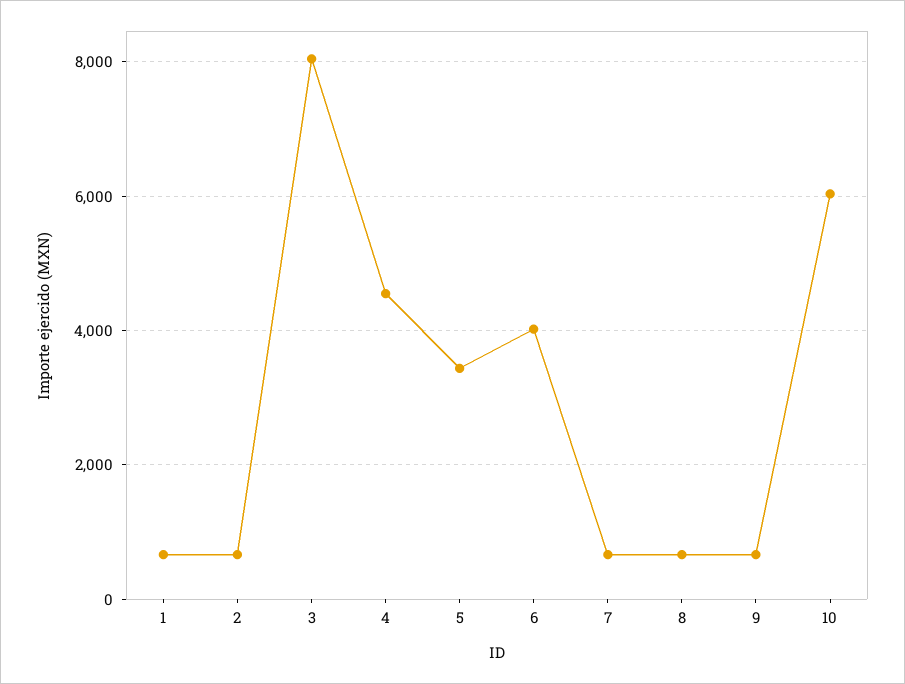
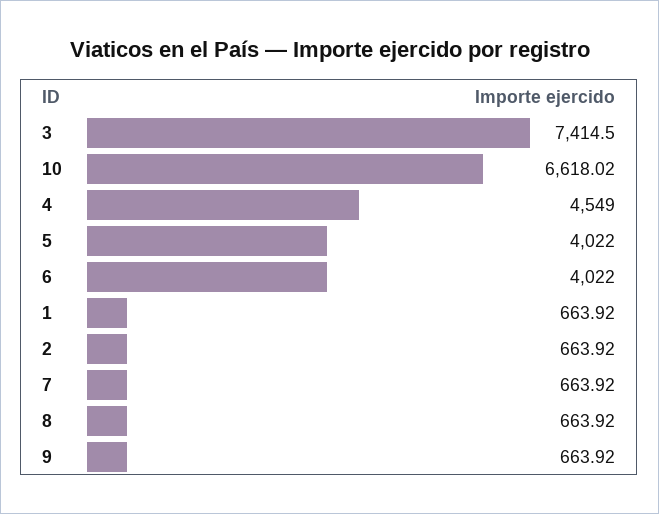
3: 8000 -> 7414.5
5: 3400 -> 4022
10: 6000 -> 6618.02

